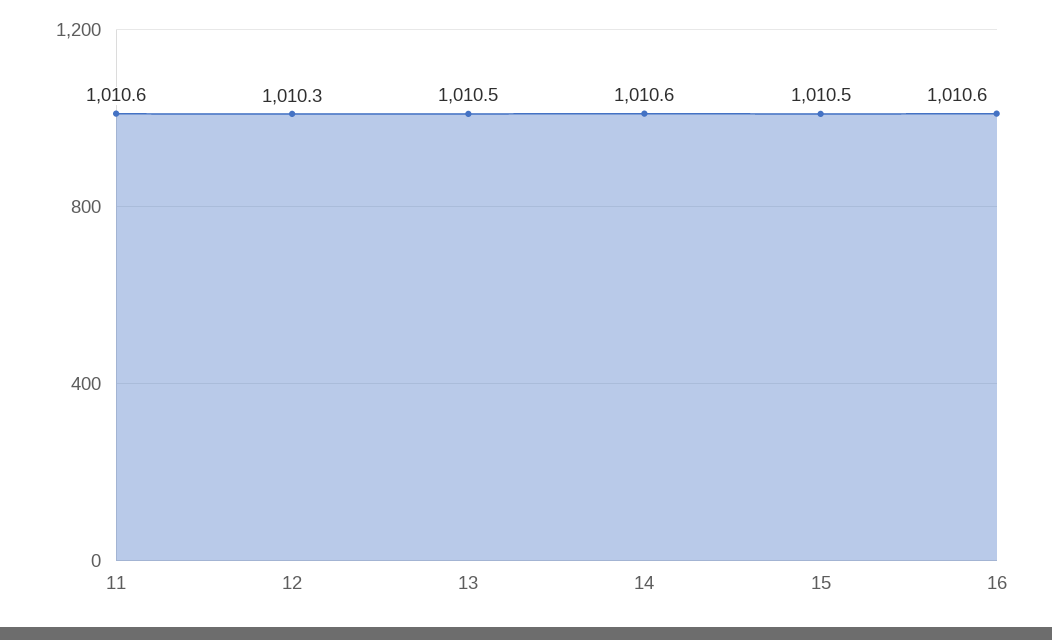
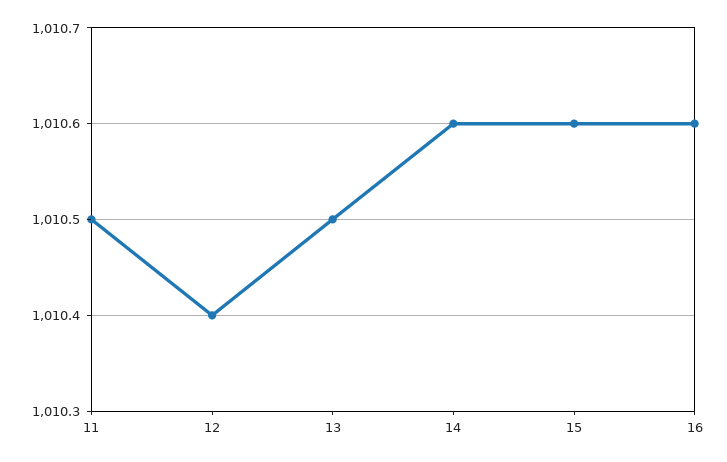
11: 1010.6 -> 1010.5
12: 1010.3 -> 1010.4
15: 1010.5 -> 1010.6

